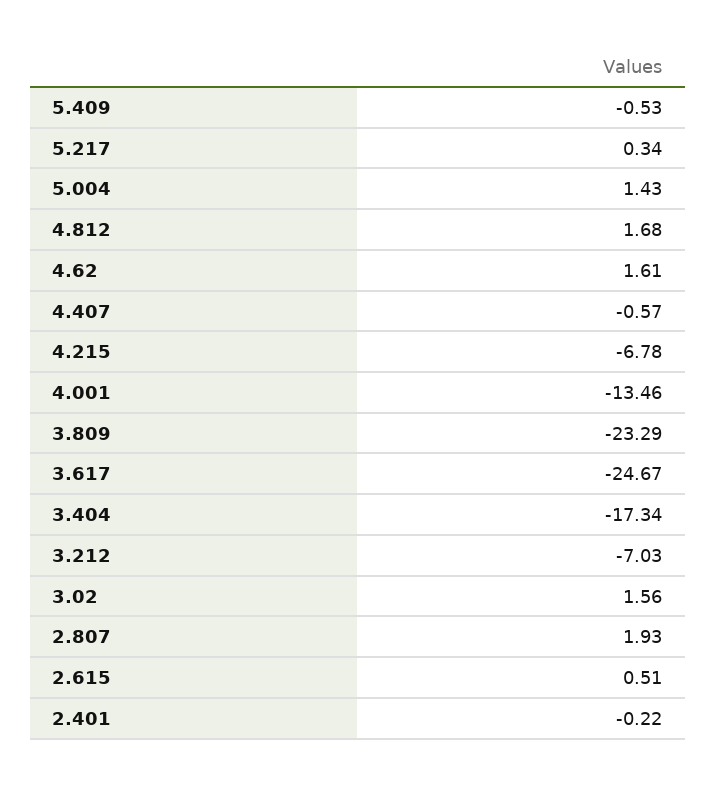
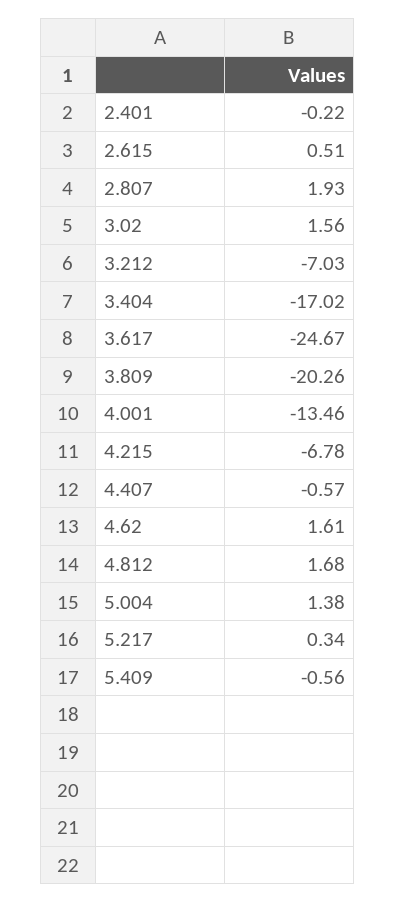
5.409: -0.53 -> -0.56
5.004: 1.43 -> 1.38
3.809: -23.29 -> -20.26
3.404: -17.34 -> -17.02

